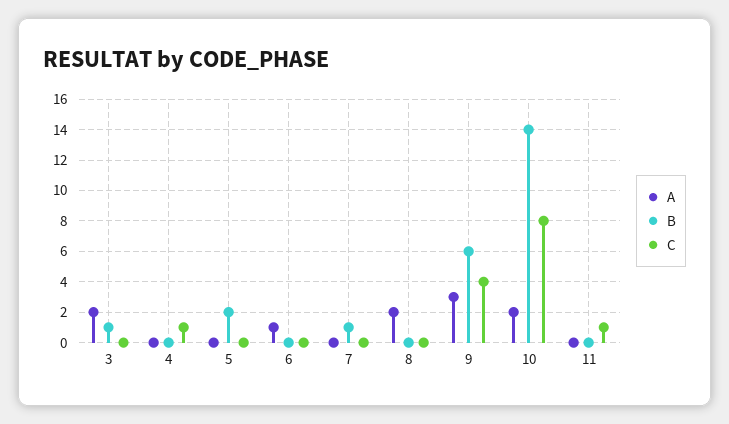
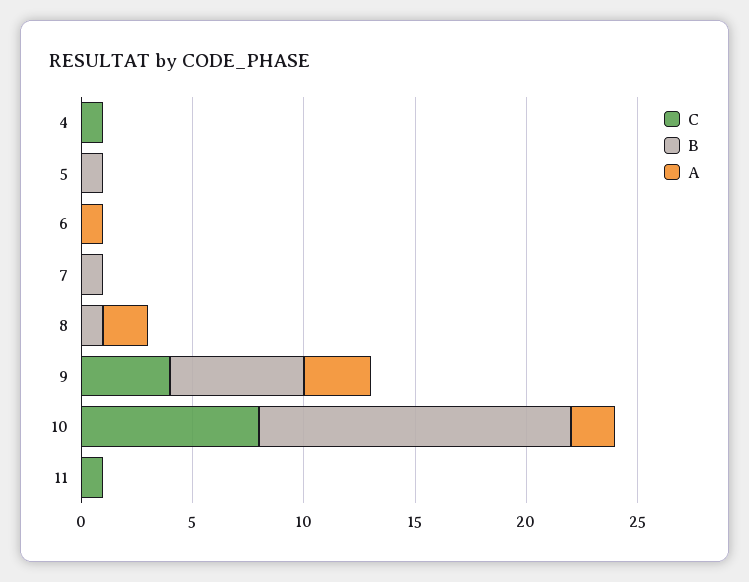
A, 3: 2 -> none
B, 3: 1 -> none
C, 3: 0 -> none
B, 5: 2 -> 1
B, 8: 0 -> 1

